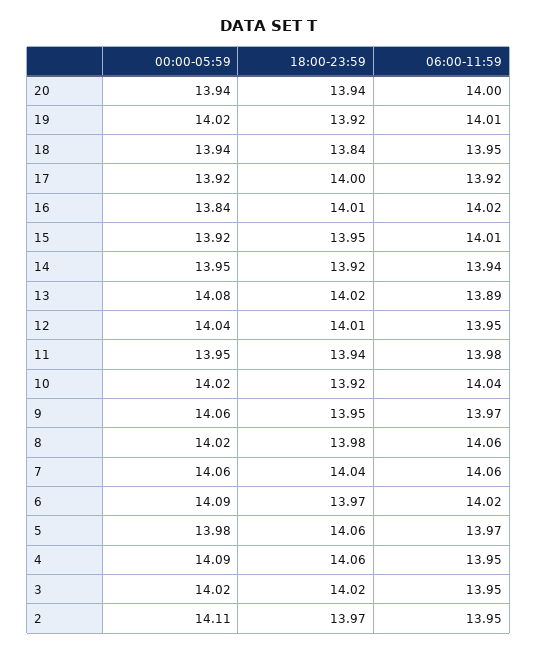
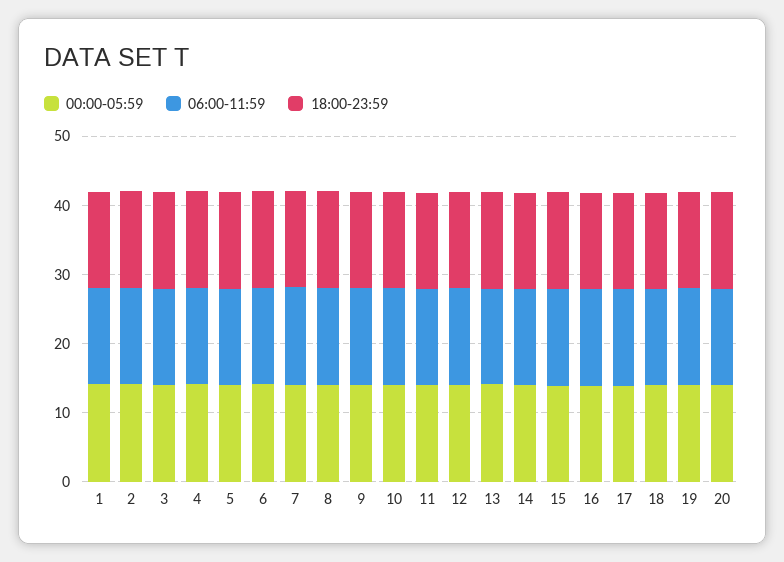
00:00-05:59, 1: none -> 14
06:00-11:59, 1: none -> 14
18:00-23:59, 1: none -> 14

